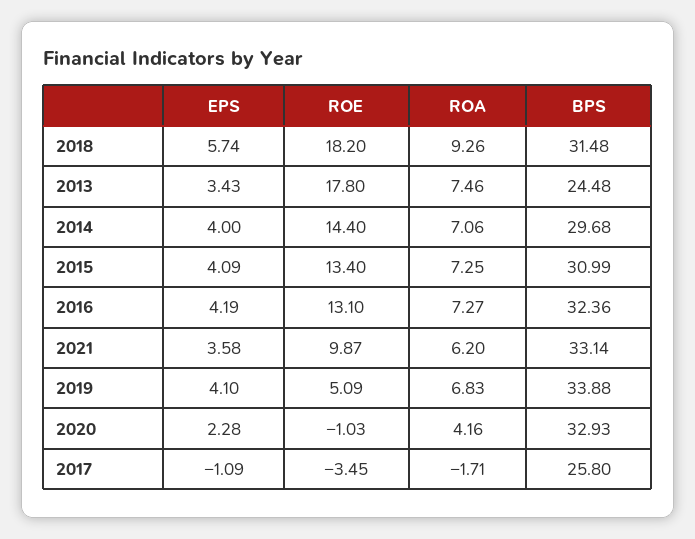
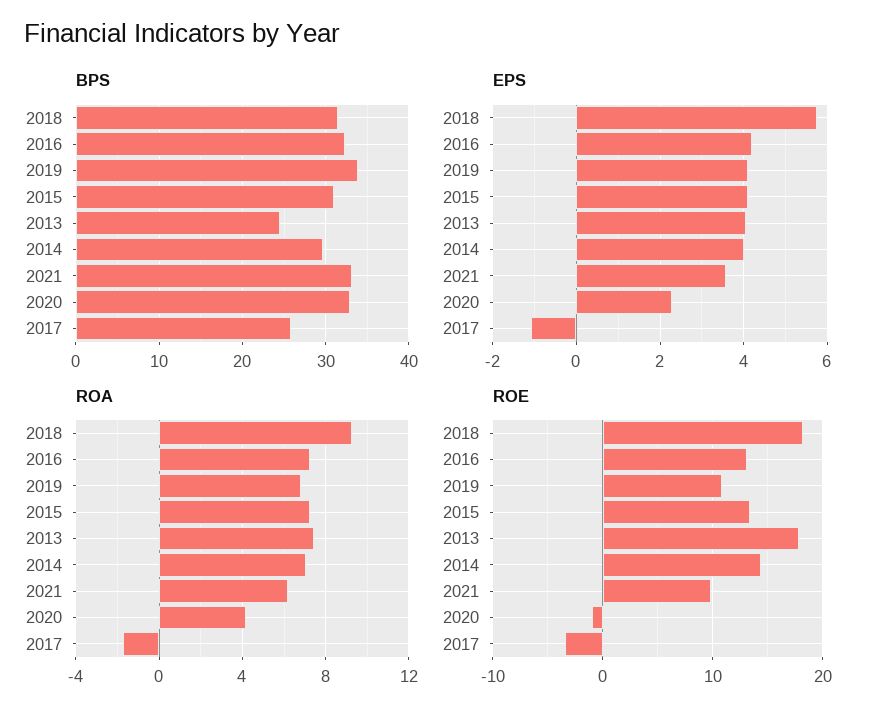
EPS, 2013: 3.43 -> 4
ROE, 2019: 5.09 -> 11

